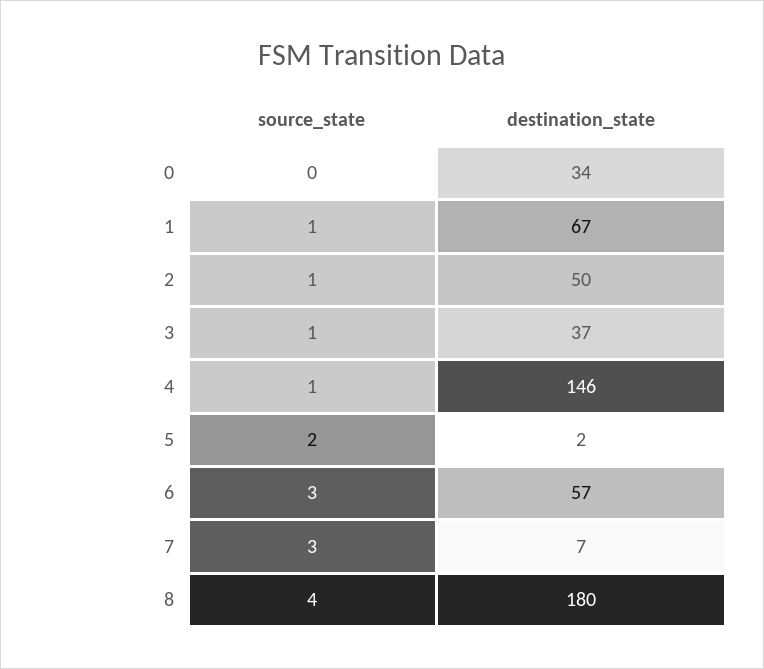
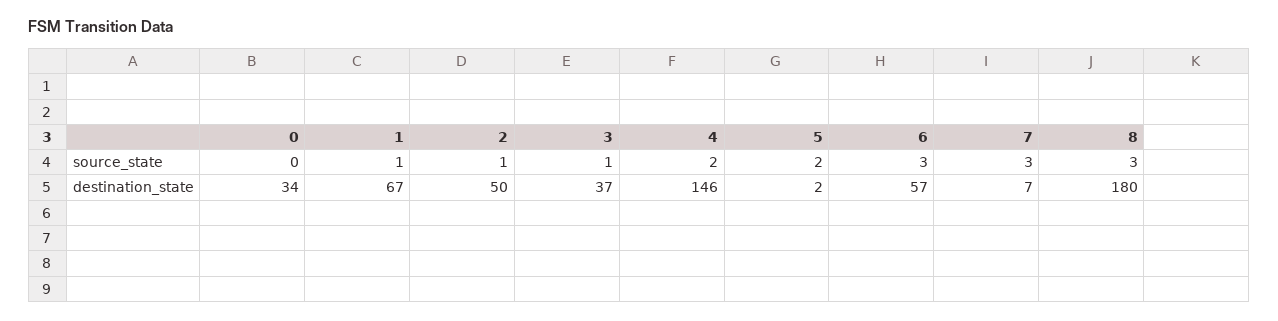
source_state, 4: 1 -> 2
source_state, 8: 4 -> 3

